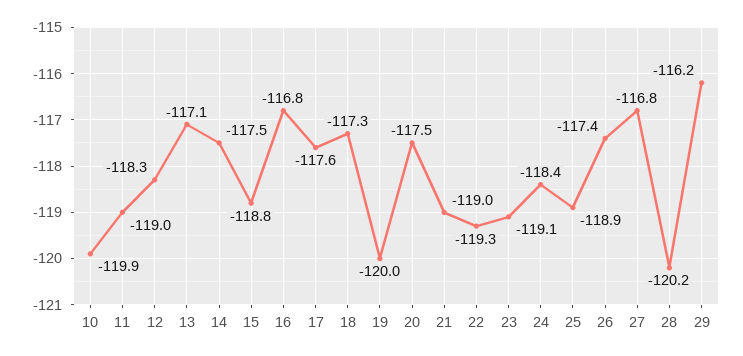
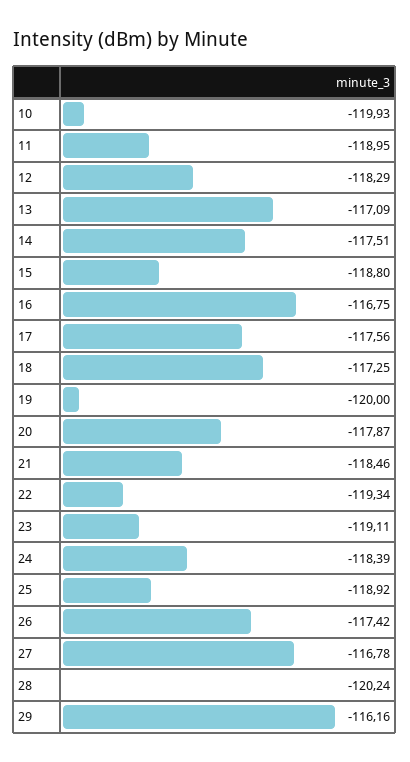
20: -117.5 -> -117.87
21: -119 -> -118.46

